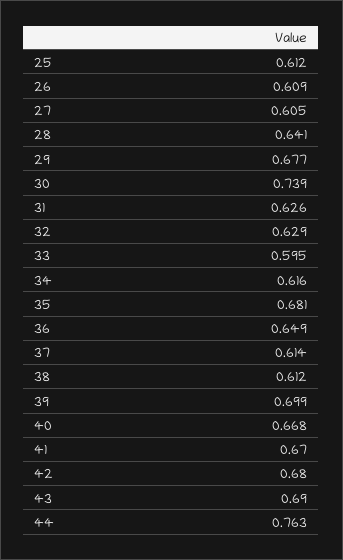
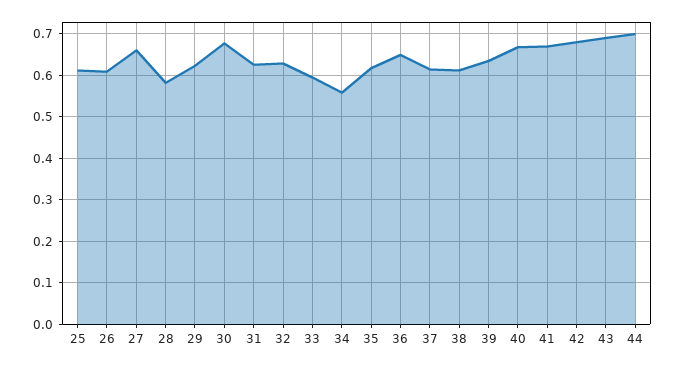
27: 0.605 -> 0.66
28: 0.641 -> 0.58
29: 0.677 -> 0.62
30: 0.739 -> 0.68
34: 0.616 -> 0.56
35: 0.681 -> 0.62
39: 0.699 -> 0.64
44: 0.763 -> 0.7

